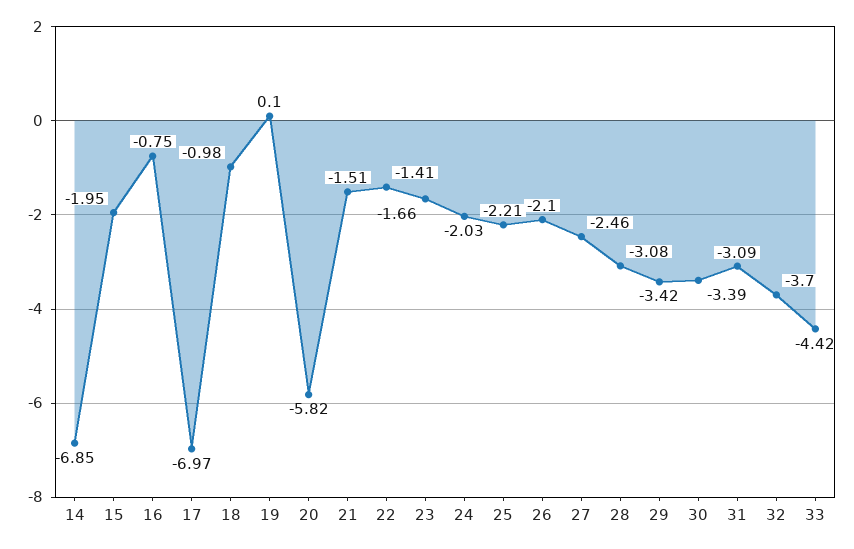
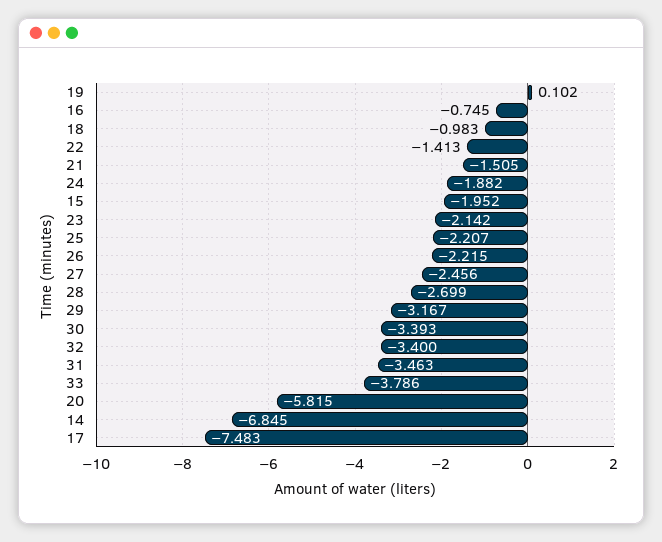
17: -6.97 -> -7.483
23: -1.66 -> -2.142
24: -2.03 -> -1.882
26: -2.1 -> -2.215
28: -3.08 -> -2.699
29: -3.42 -> -3.167
31: -3.09 -> -3.463
32: -3.7 -> -3.4
33: -4.42 -> -3.786

